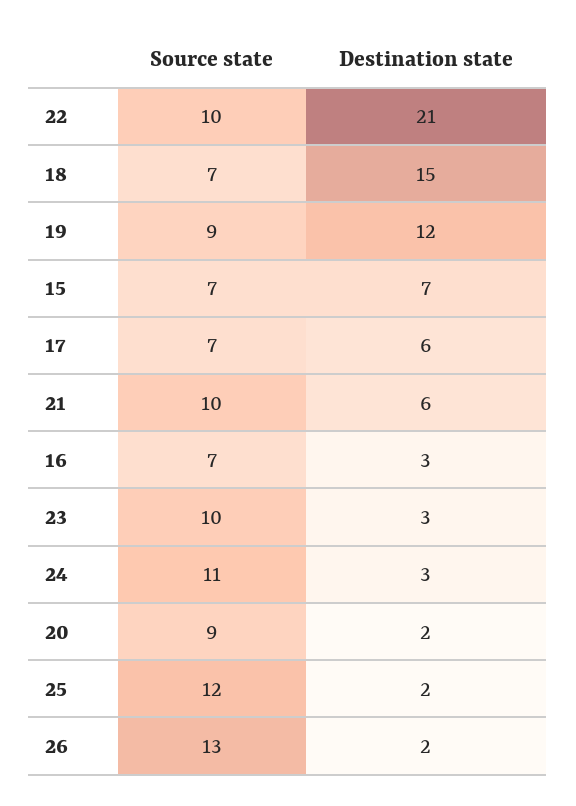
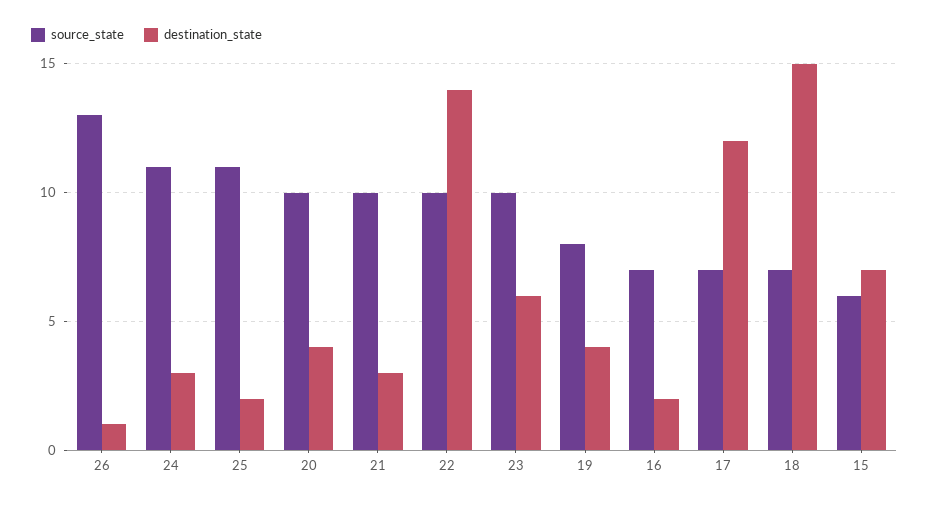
Destination state, 22: 21 -> 14
Source state, 19: 9 -> 8
Destination state, 19: 12 -> 4
Source state, 15: 7 -> 6
Destination state, 17: 6 -> 12
Destination state, 21: 6 -> 3
Destination state, 16: 3 -> 2
Destination state, 23: 3 -> 6
Source state, 20: 9 -> 10
Destination state, 20: 2 -> 4
Source state, 25: 12 -> 11
Destination state, 26: 2 -> 1

